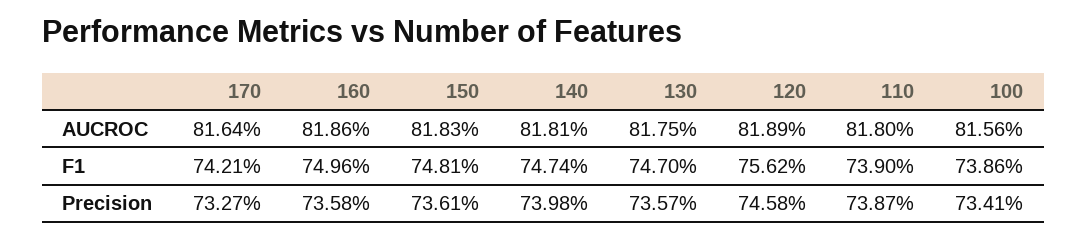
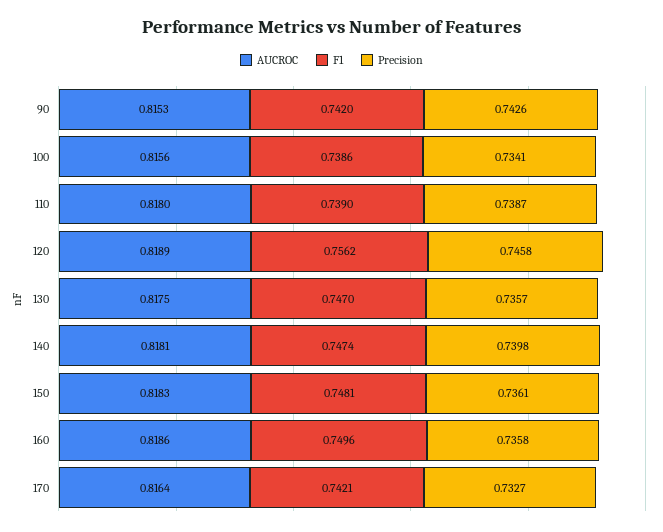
AUCROC, 90: none -> 0.8153
F1, 90: none -> 0.742
Precision, 90: none -> 0.7426

